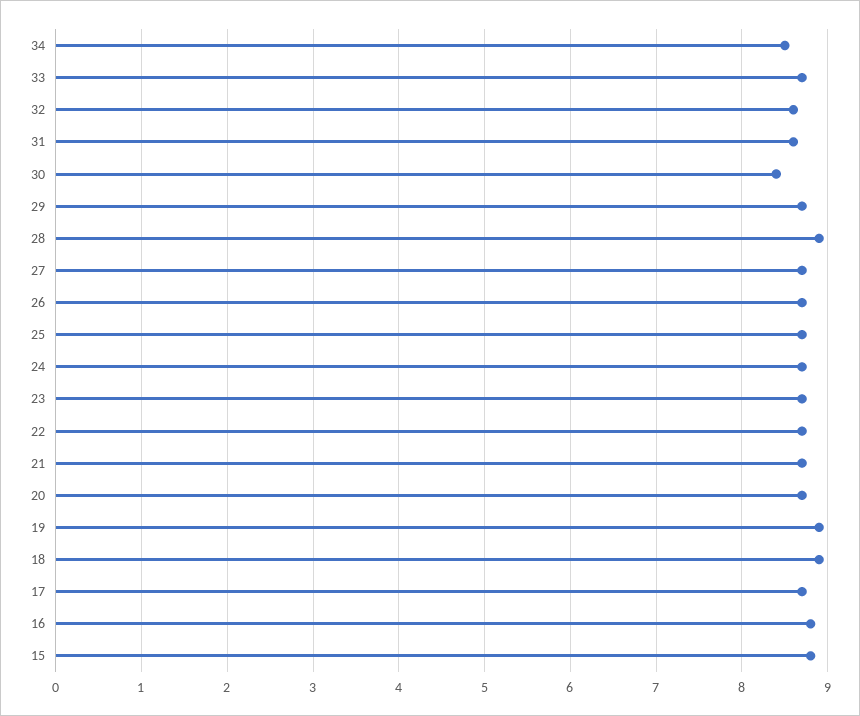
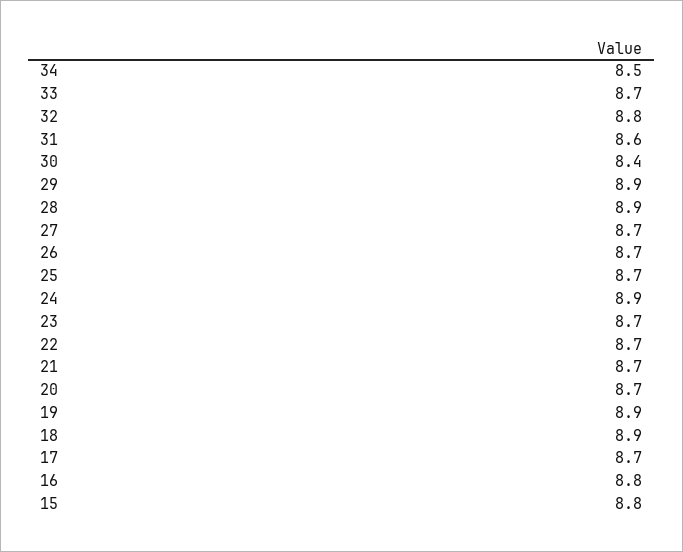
32: 8.6 -> 8.8
29: 8.7 -> 8.9
24: 8.7 -> 8.9

